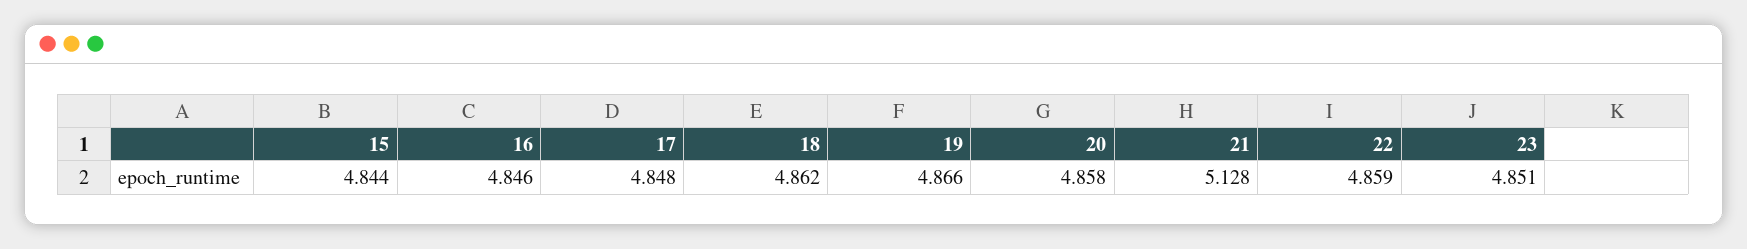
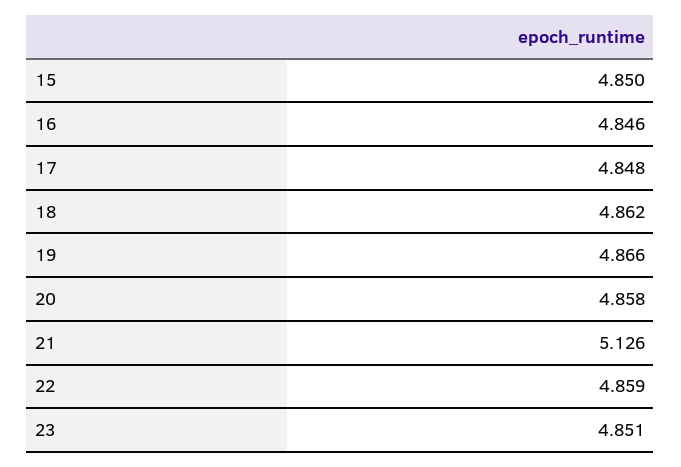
15: 4.844 -> 4.85
21: 5.128 -> 5.126

